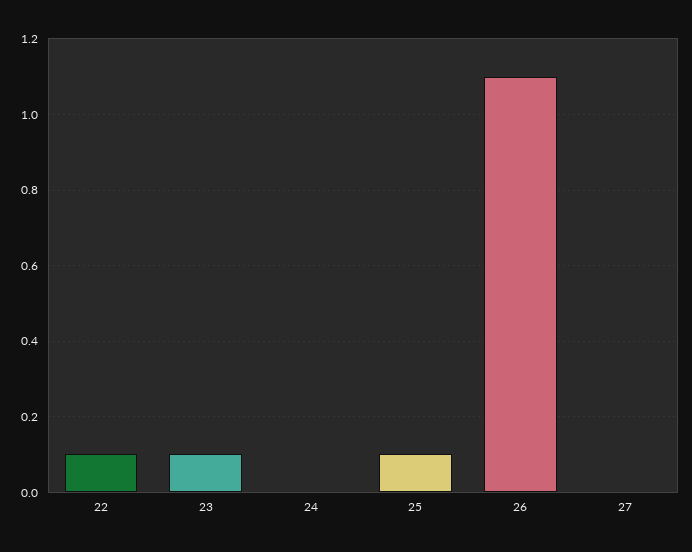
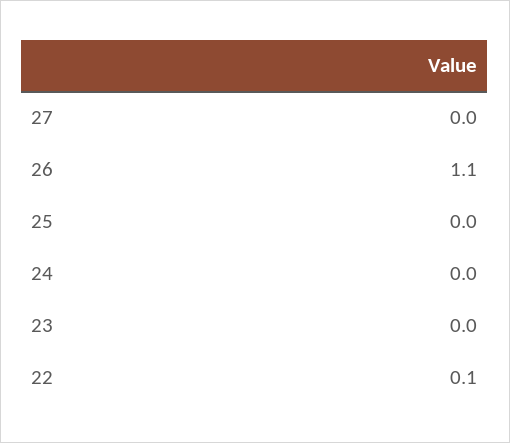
23: 0.1 -> 0
25: 0.1 -> 0

